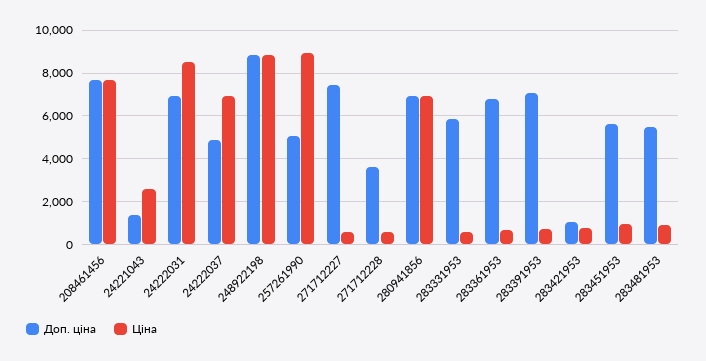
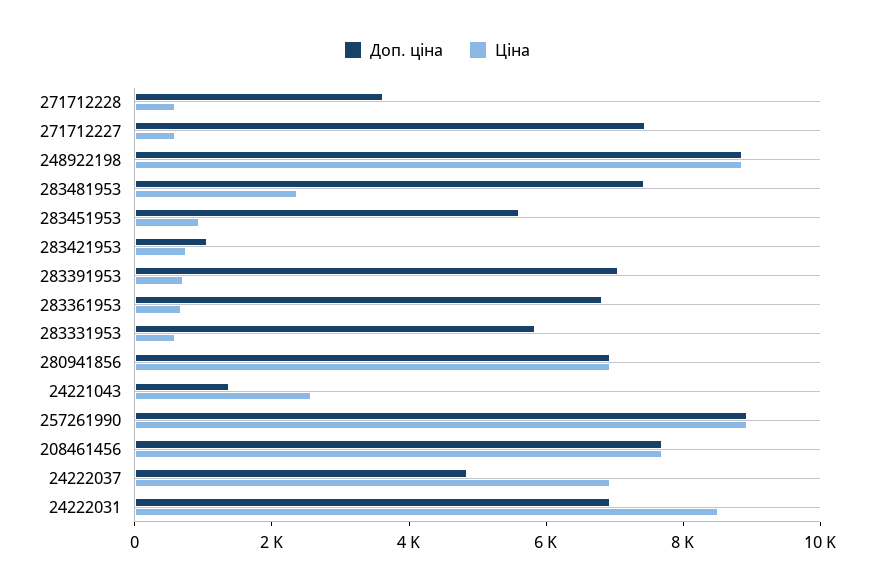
Доп. ціна, 257261990: 5000 -> 9000
Доп. ціна, 283481953: 5500 -> 7500
Ціна, 283481953: 1000 -> 2500

